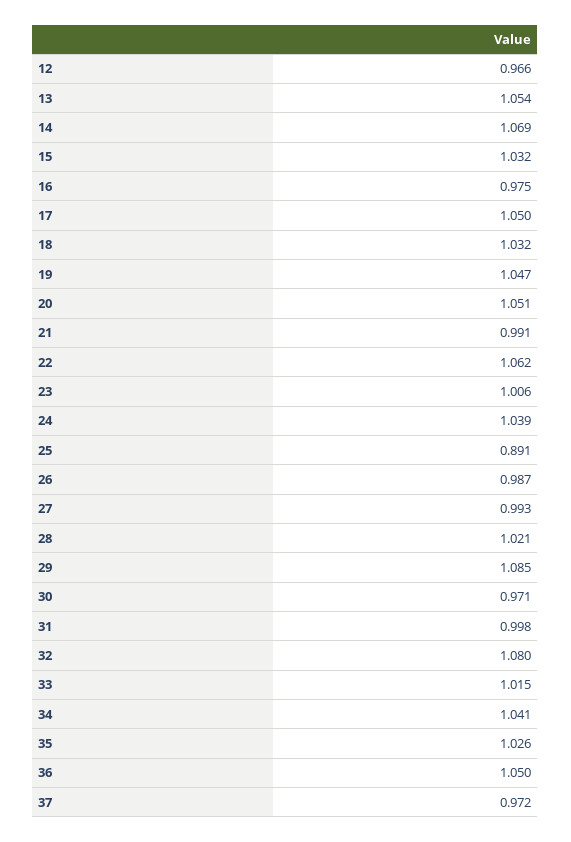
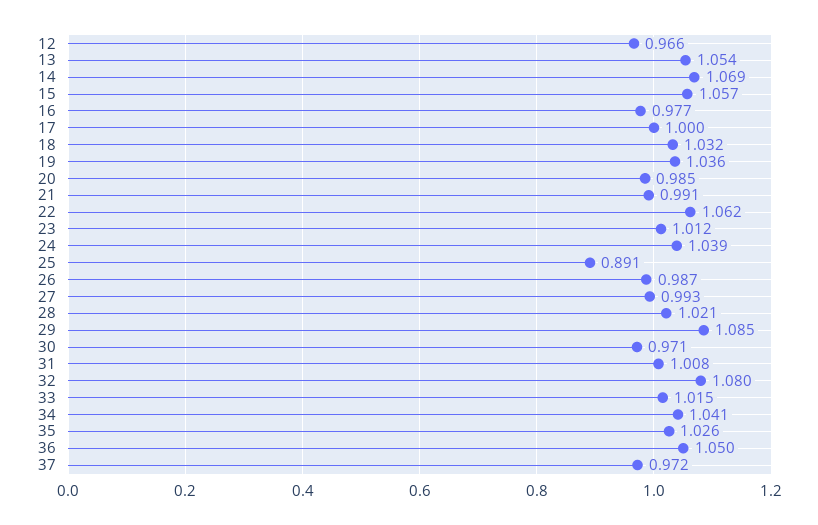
15: 1.032 -> 1.057
16: 0.975 -> 0.977
17: 1.05 -> 1
19: 1.047 -> 1.036
20: 1.051 -> 0.985
23: 1.006 -> 1.012
31: 0.998 -> 1.008

